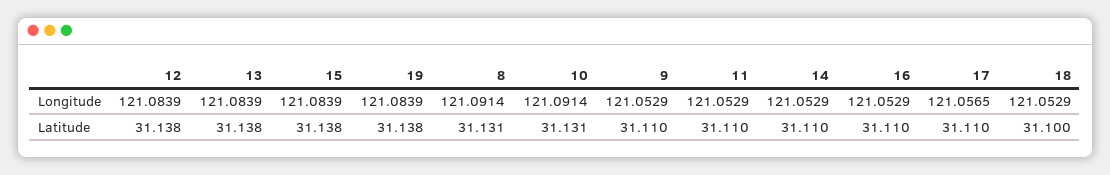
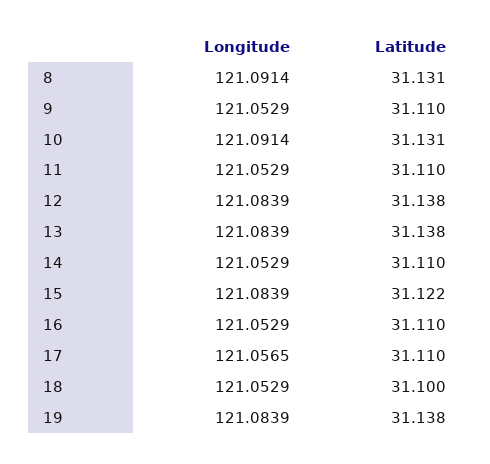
15, Latitude: 31.138 -> 31.122

